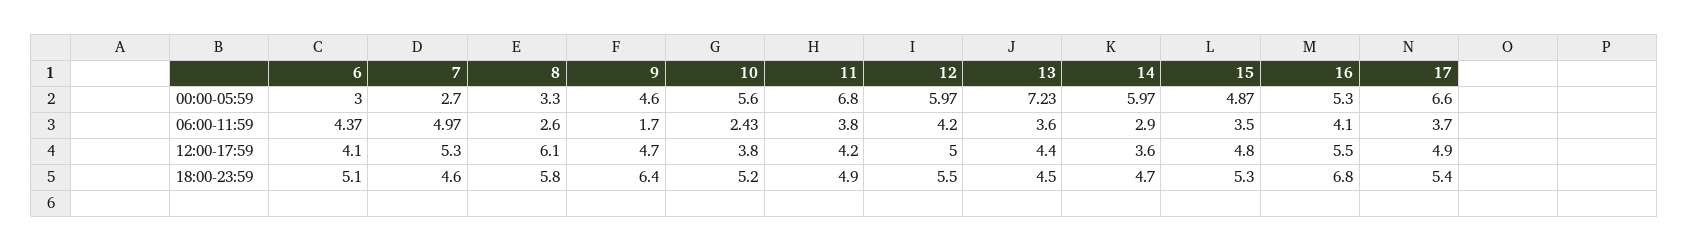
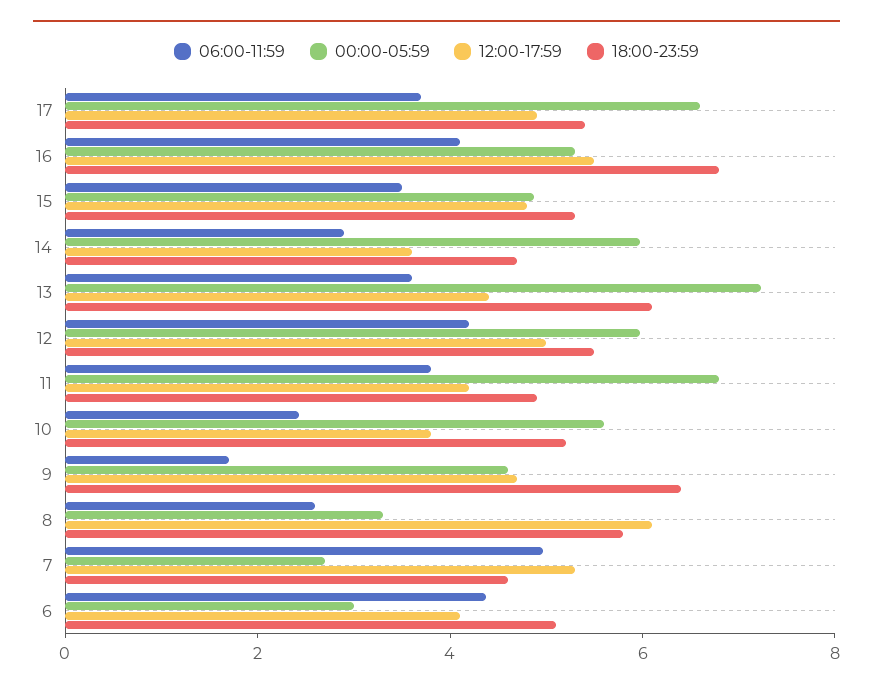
18:00-23:59, 13: 4.5 -> 6

